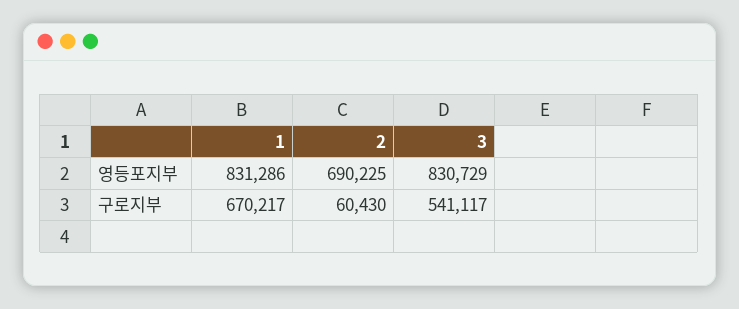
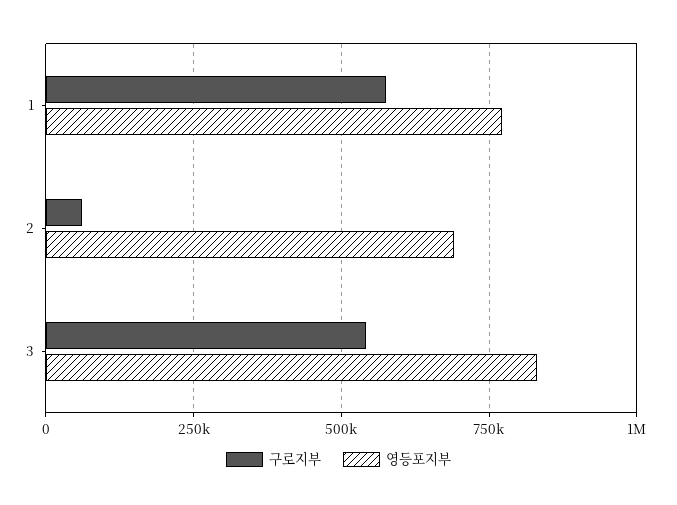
영등포지부, 1: 831286 -> 775000
구로지부, 1: 670217 -> 575000

